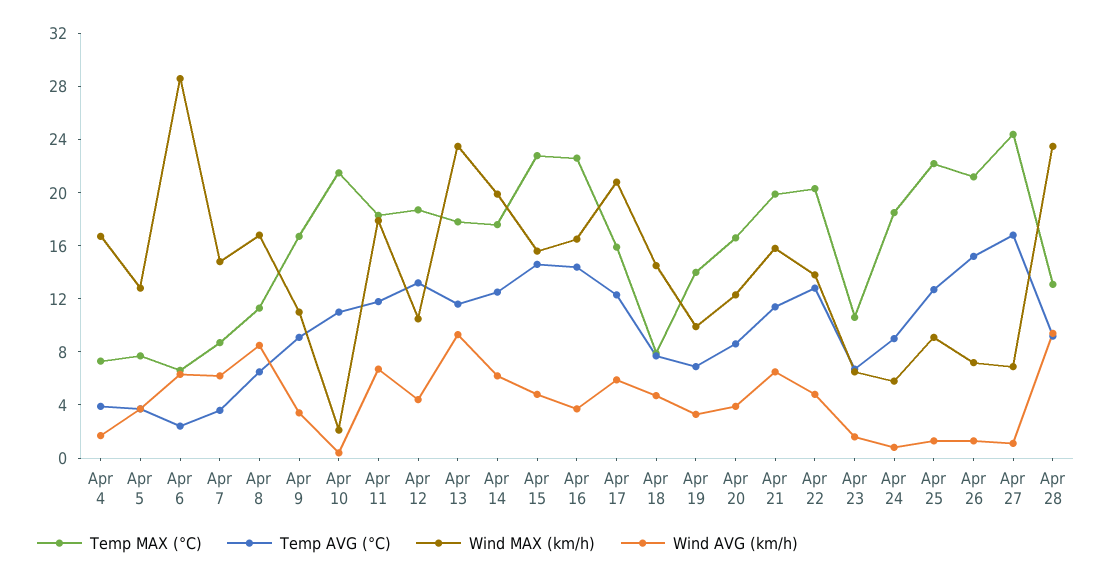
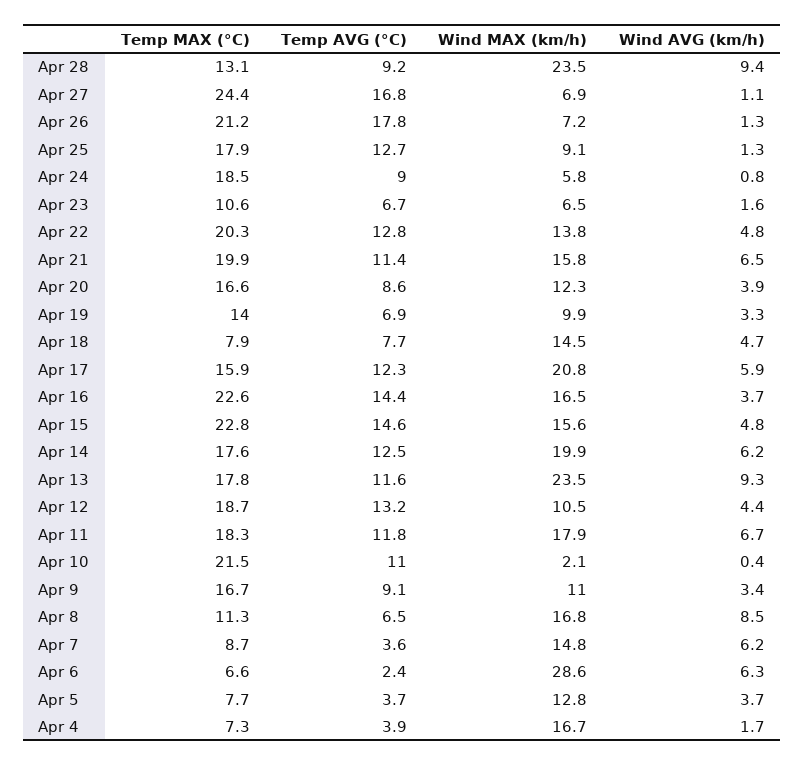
Temp MAX (°C), Apr 25: 22 -> 17.9
Temp AVG (°C), Apr 26: 15 -> 17.8

